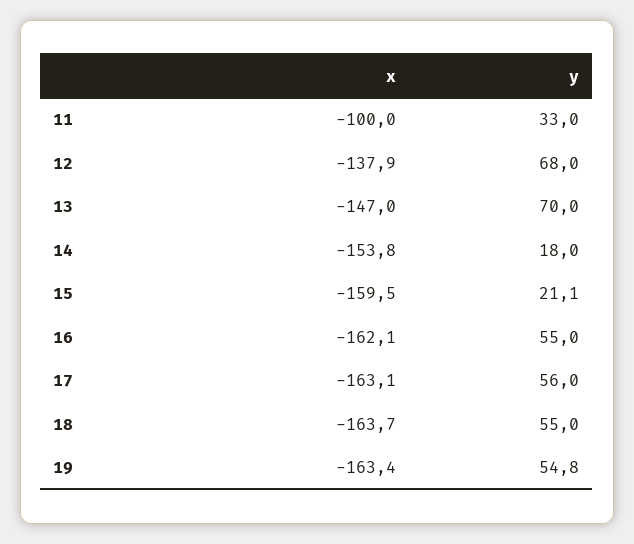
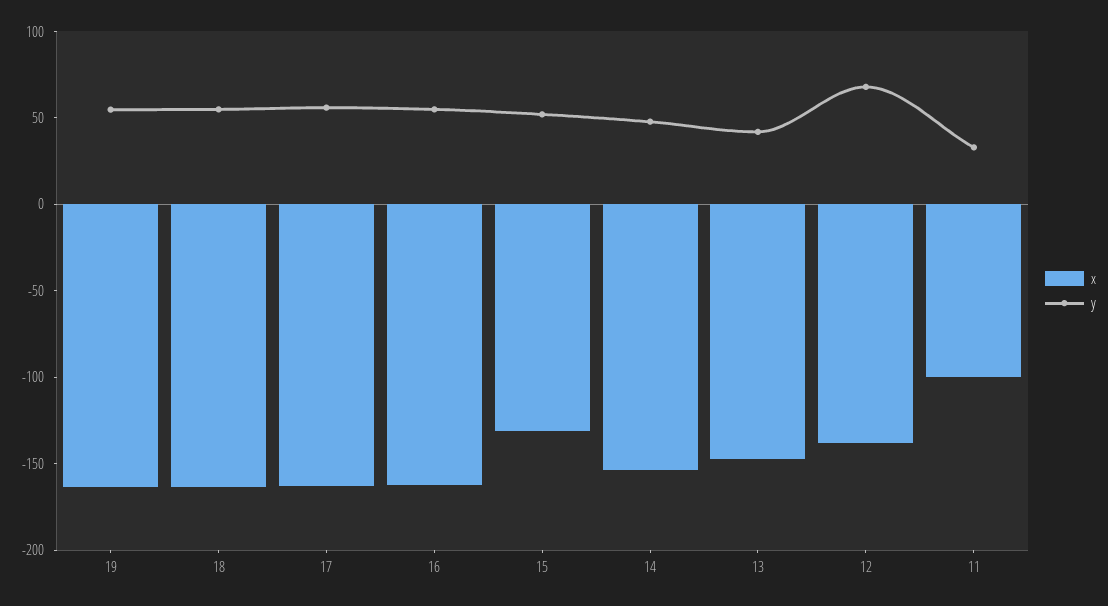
y, 13: 70 -> 40
y, 14: 18 -> 50
x, 15: -159.5 -> -130
y, 15: 21.1 -> 50

